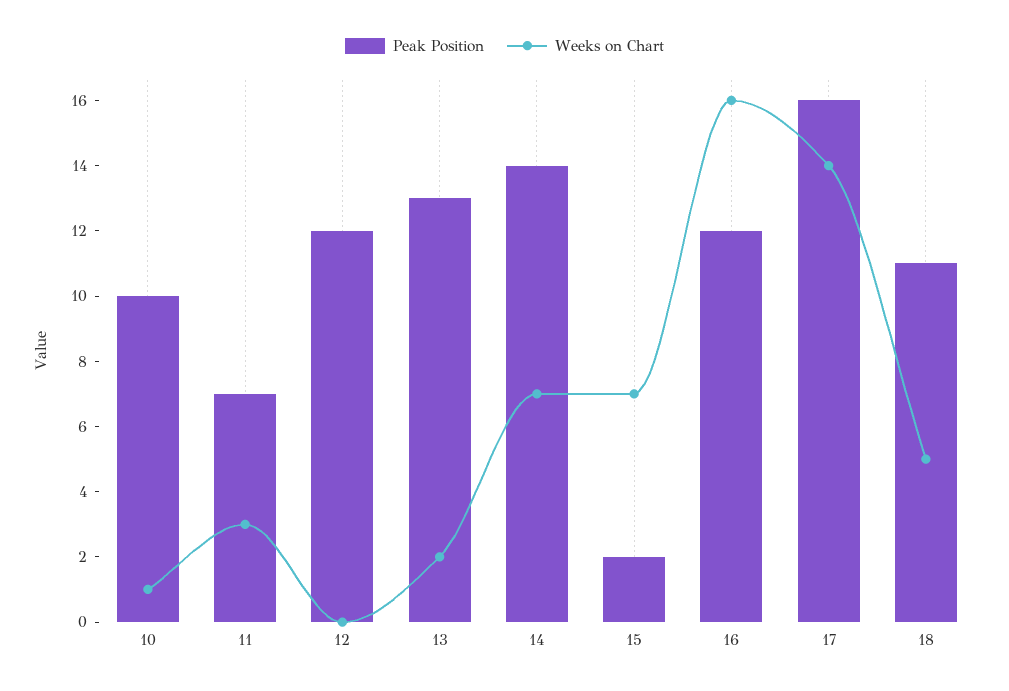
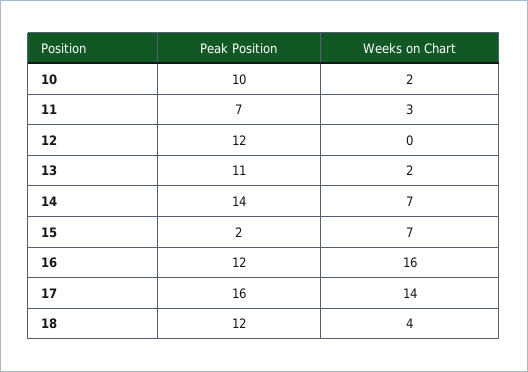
Weeks on Chart, 10: 1 -> 2
Peak Position, 13: 13 -> 11
Peak Position, 18: 11 -> 12
Weeks on Chart, 18: 5 -> 4

